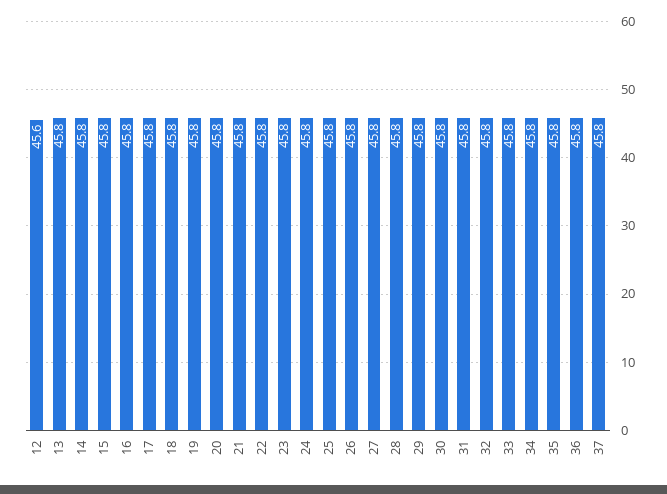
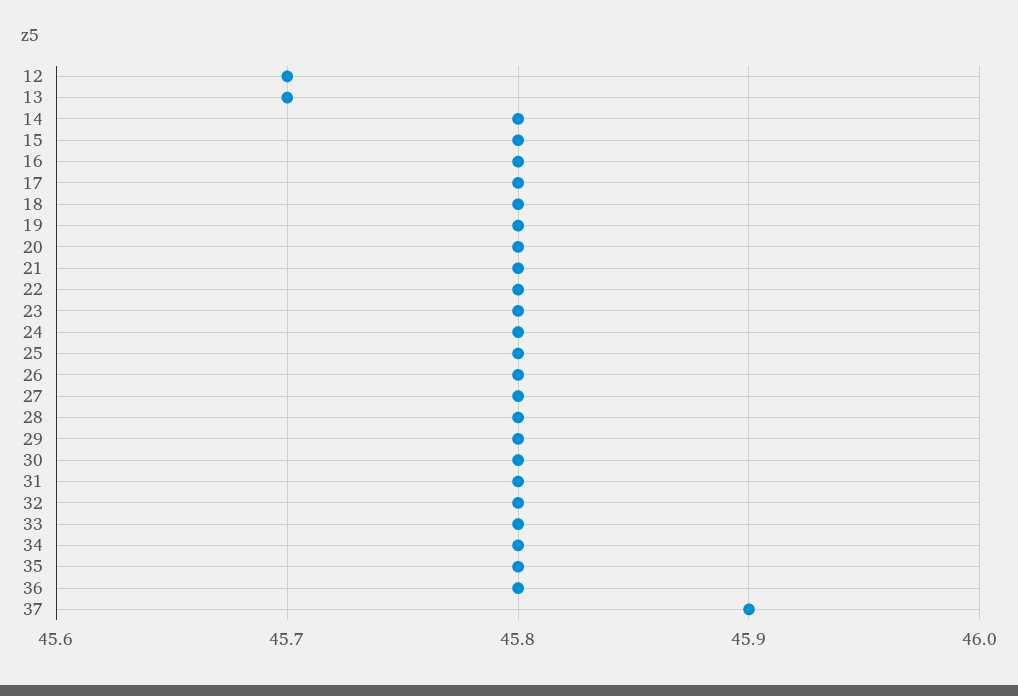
12: 45.6 -> 45.7
13: 45.8 -> 45.7
37: 45.8 -> 45.9

